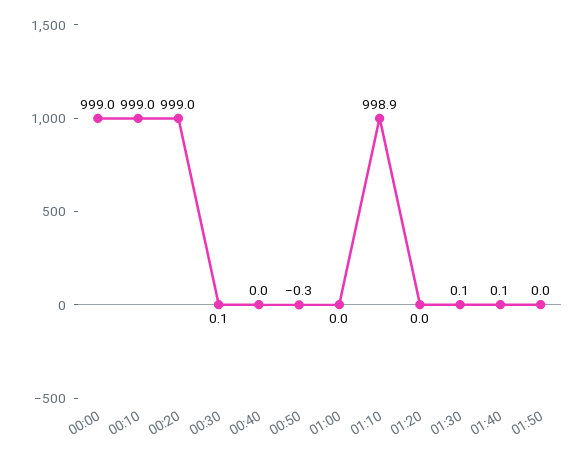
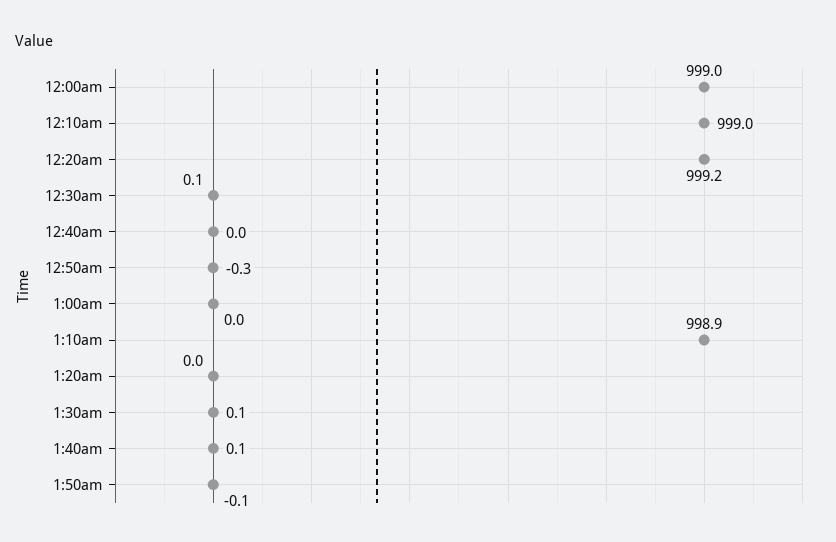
00:20: 999 -> 999.2
01:50: 0 -> -0.1

